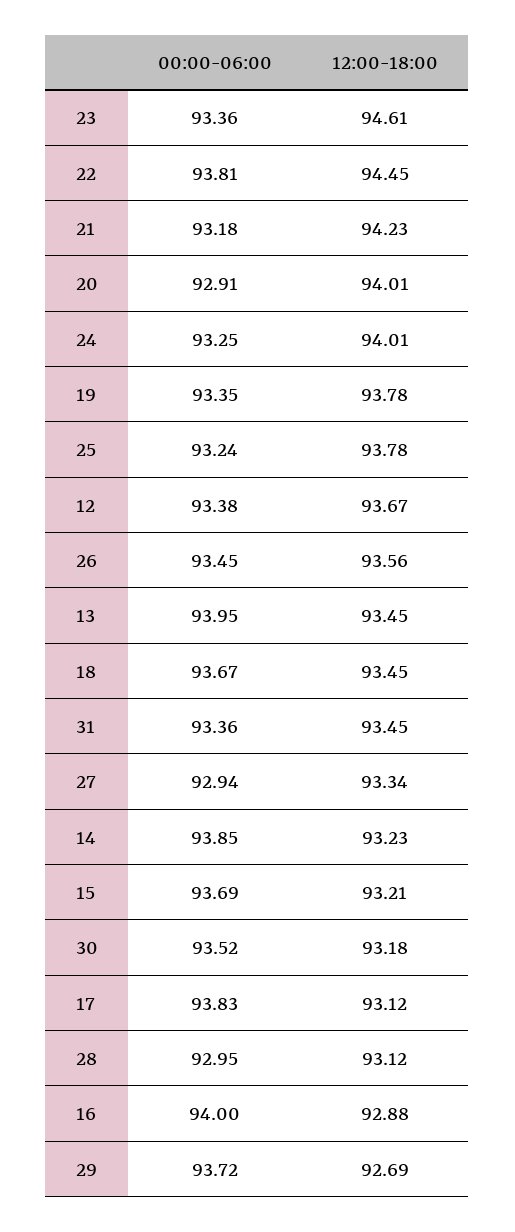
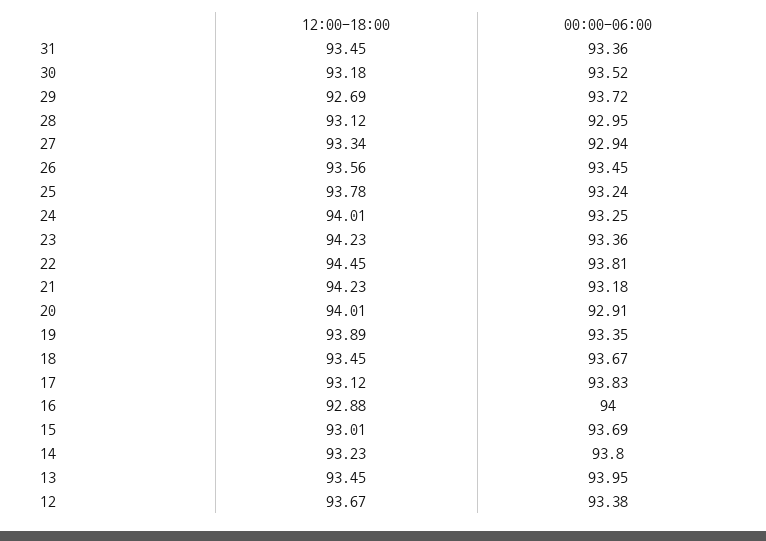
12:00-18:00, 23: 94.61 -> 94.23
12:00-18:00, 19: 93.78 -> 93.89
00:00-06:00, 14: 93.85 -> 93.8
12:00-18:00, 15: 93.21 -> 93.01

